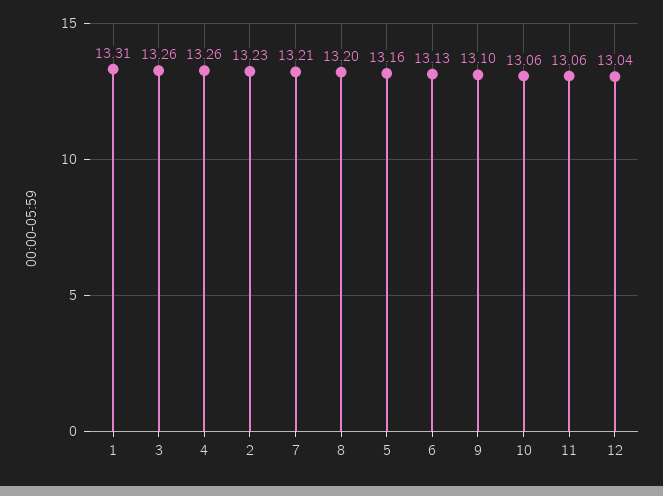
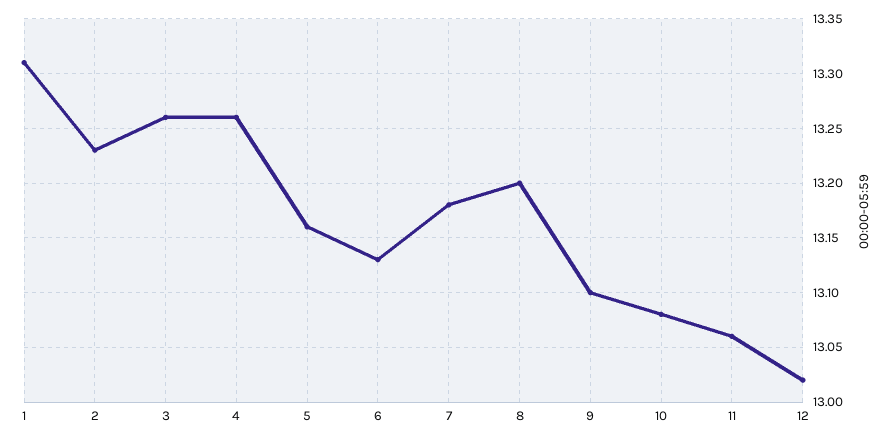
7: 13.21 -> 13.18
10: 13.06 -> 13.08
12: 13.04 -> 13.02

